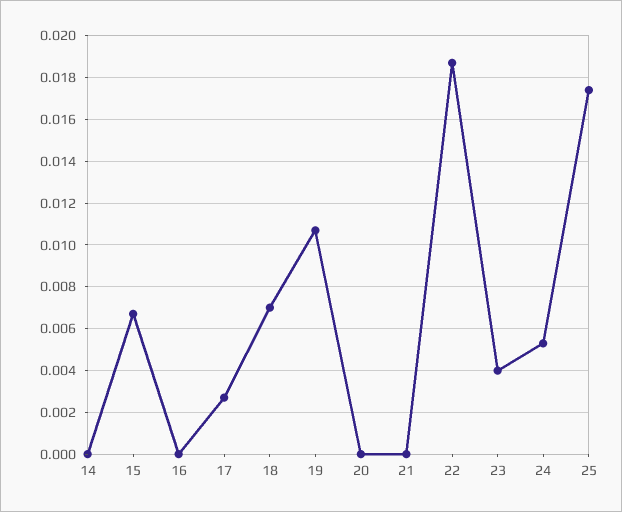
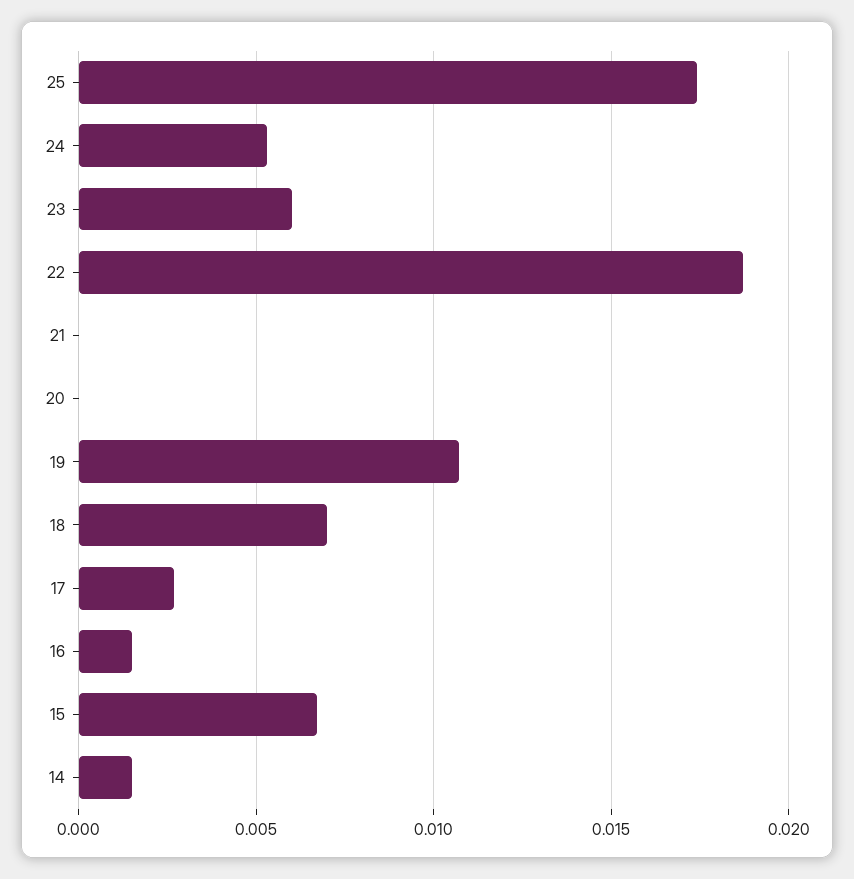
14: 0 -> 0.0015
16: 0 -> 0.0015
23: 0.004 -> 0.006

